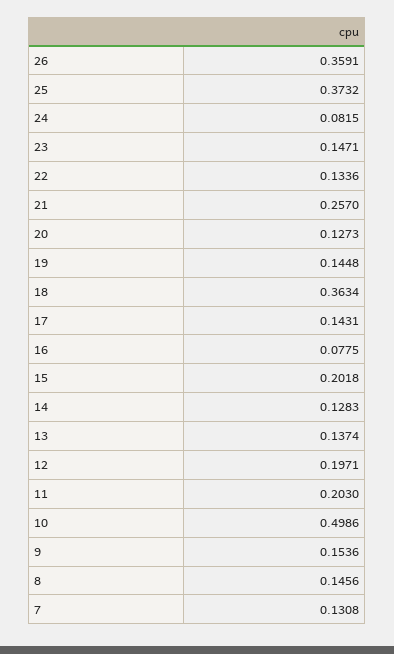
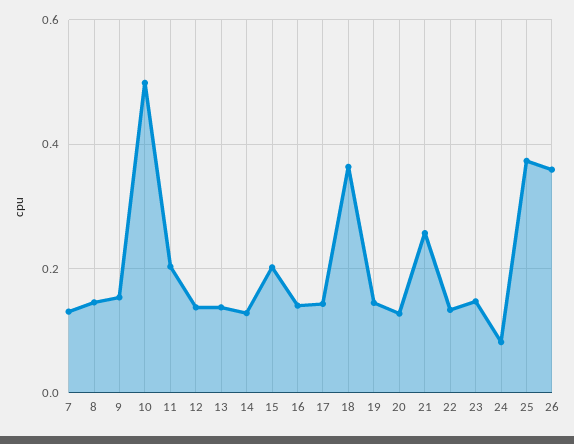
16: 0.0775 -> 0.14
12: 0.1971 -> 0.14

